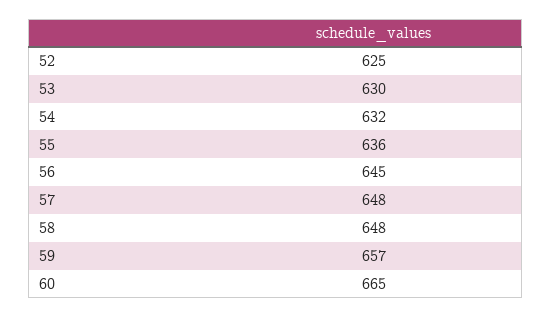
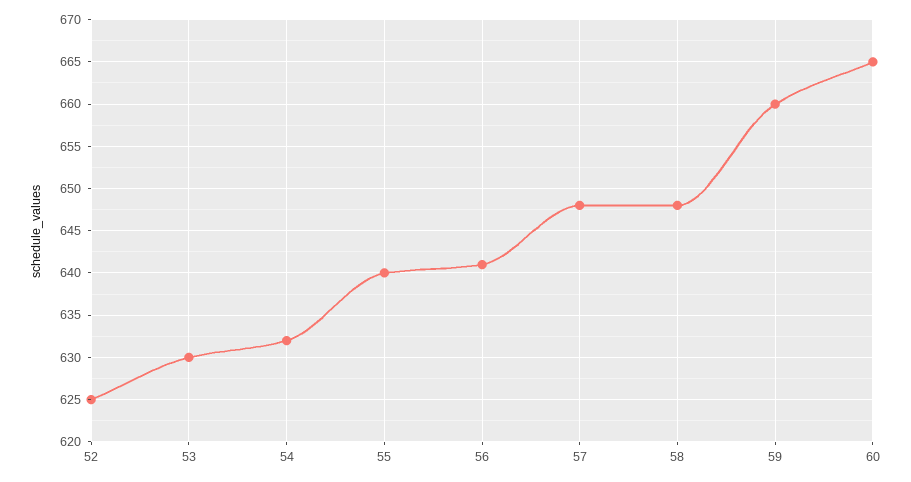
55: 636 -> 640
56: 645 -> 641
59: 657 -> 660

